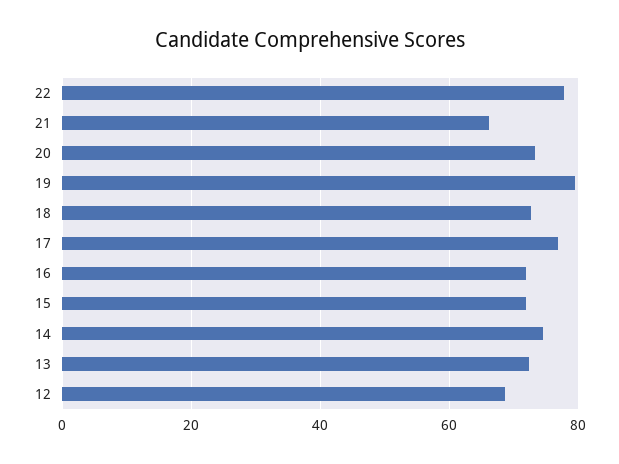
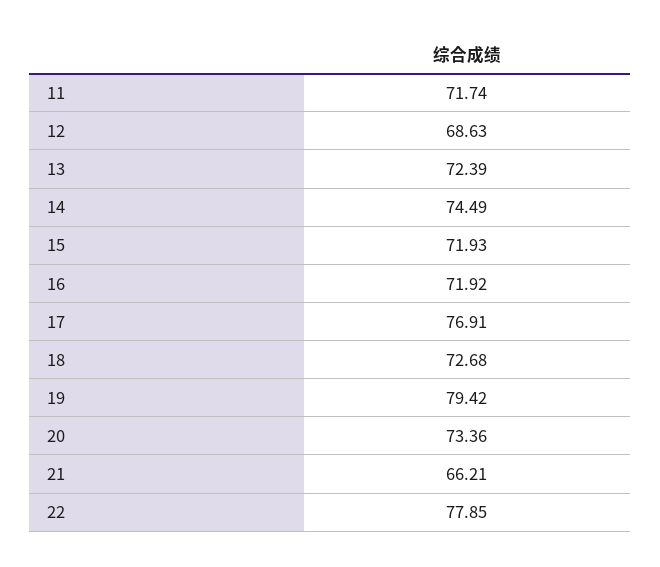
11: none -> 71.74

